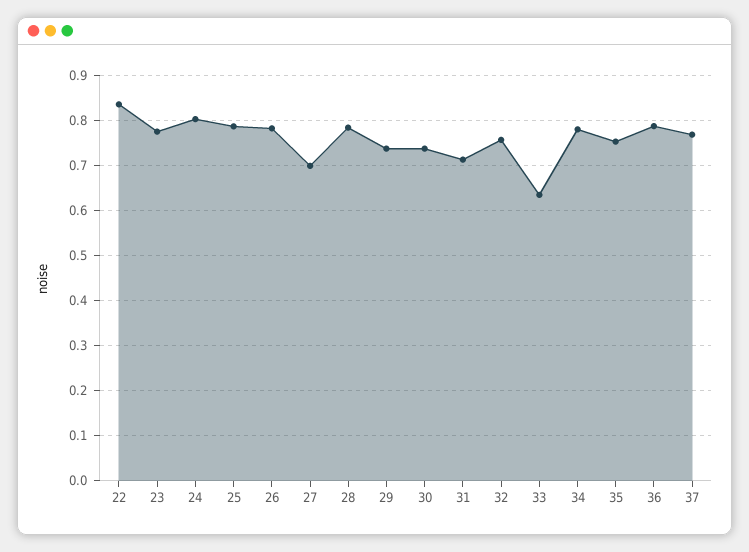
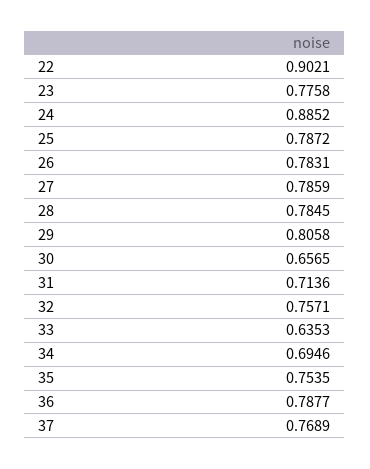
22: 0.84 -> 0.9021
24: 0.8 -> 0.8852
27: 0.7 -> 0.7859
29: 0.74 -> 0.8058
30: 0.74 -> 0.6565
34: 0.78 -> 0.6946

